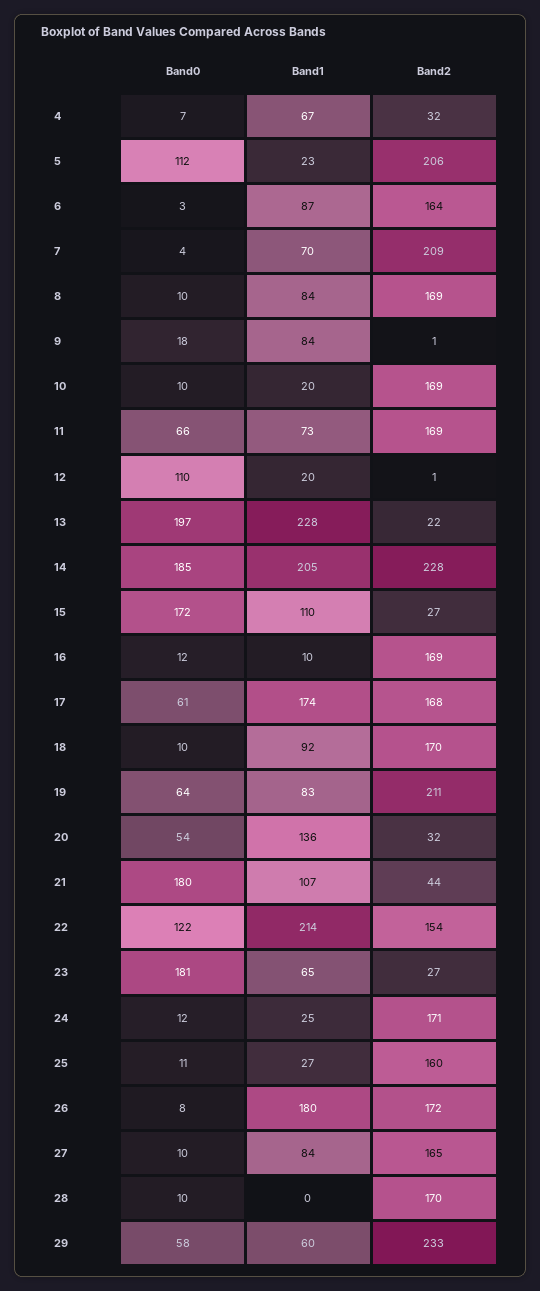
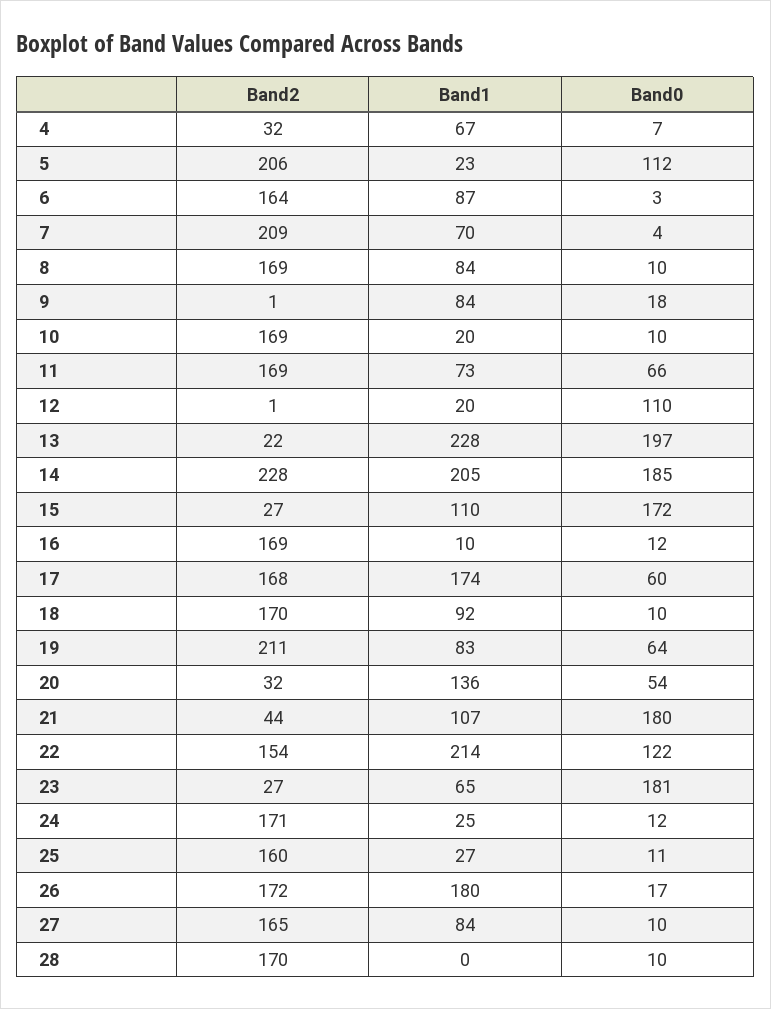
Band0, 17: 61 -> 60
Band0, 26: 8 -> 17
Band0, 29: 58 -> none
Band1, 29: 60 -> none
Band2, 29: 233 -> none

